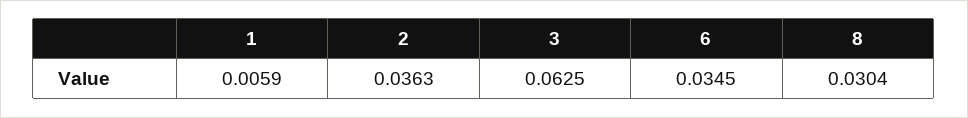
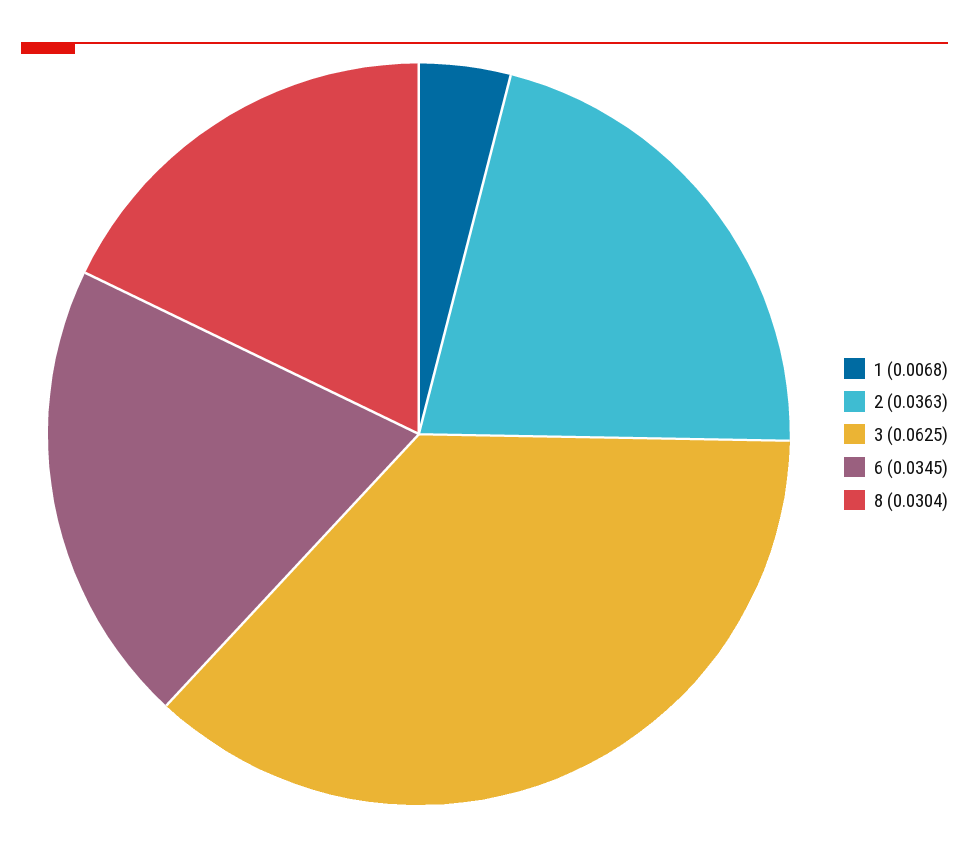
1: 0.0059 -> 0.0068

